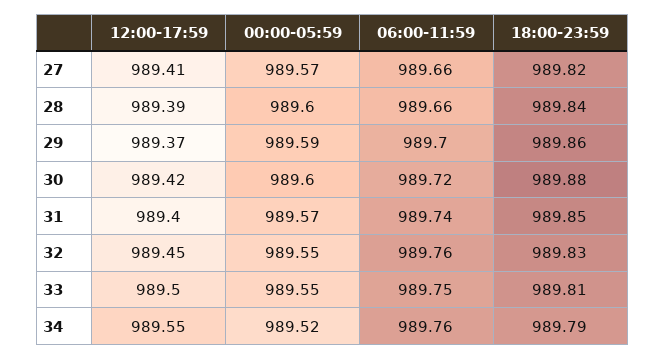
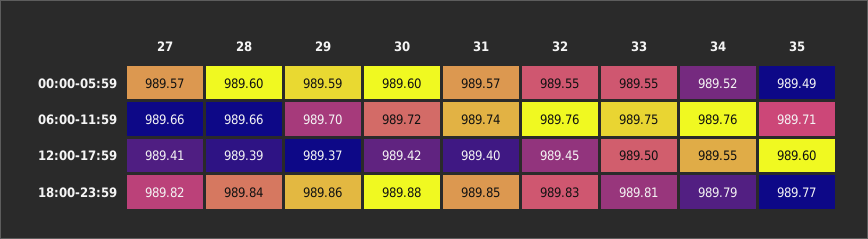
00:00-05:59, 35: none -> 989.49
06:00-11:59, 35: none -> 989.71
12:00-17:59, 35: none -> 989.6
18:00-23:59, 35: none -> 989.77

